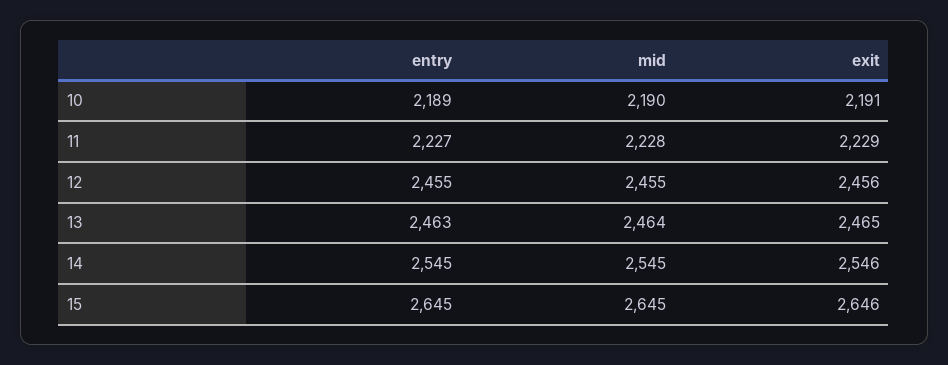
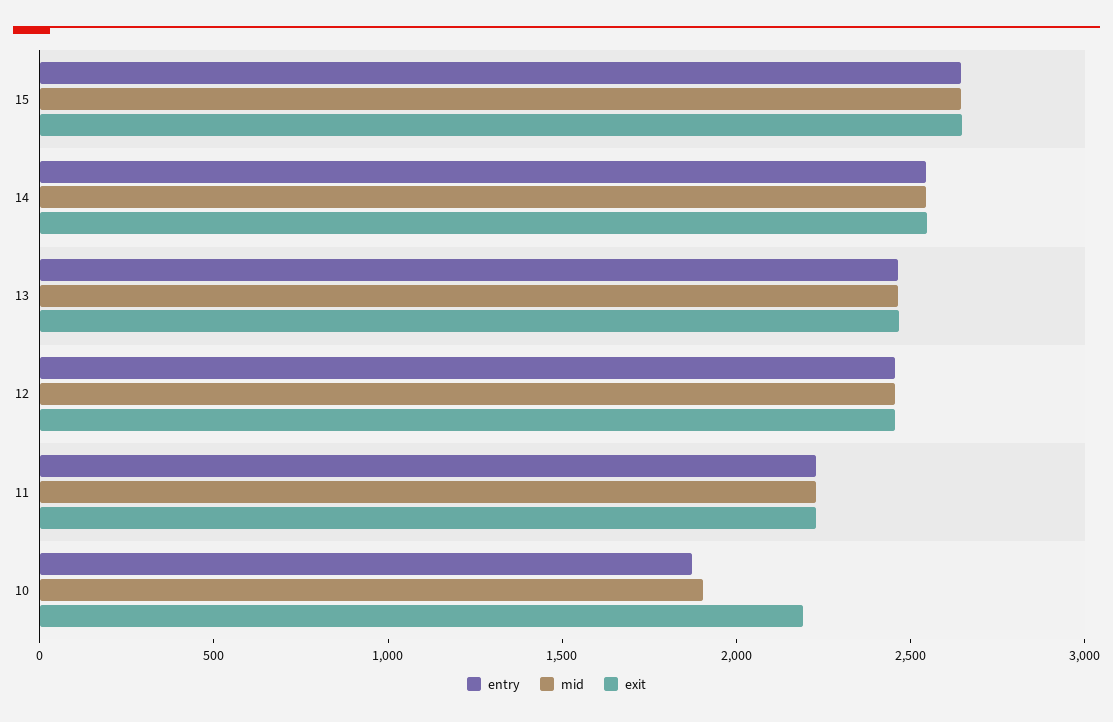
entry, 10: 2189 -> 1900
mid, 10: 2190 -> 1900

